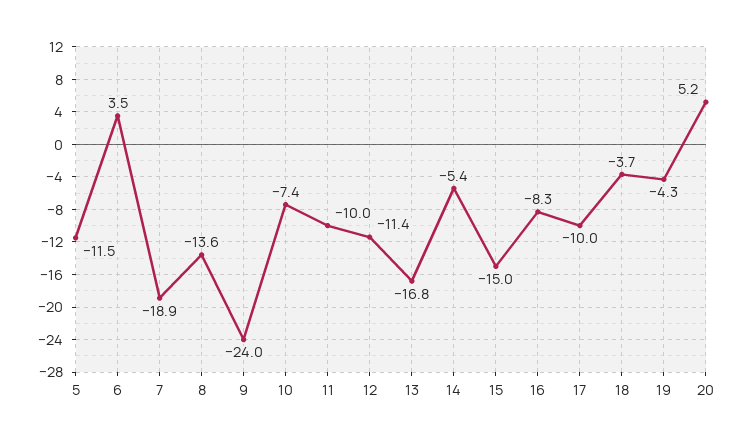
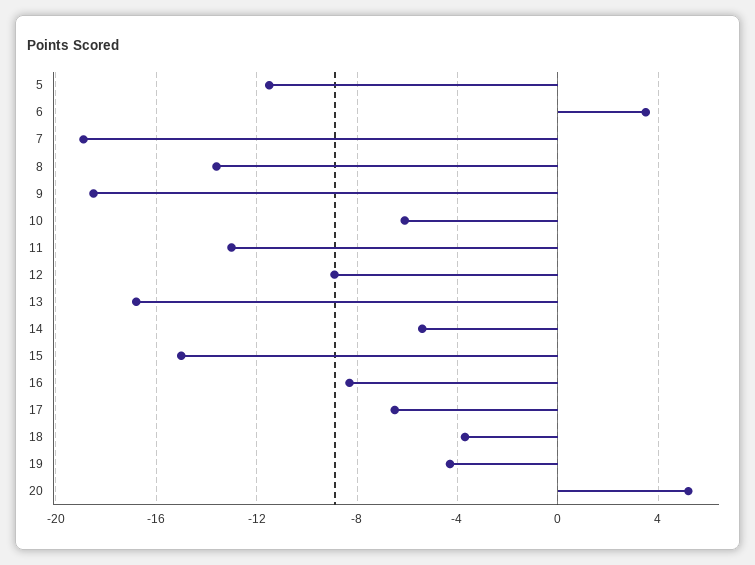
9: -24 -> -18.5
10: -7.4 -> -6
11: -10 -> -13
12: -11.4 -> -9
17: -10 -> -6.5

